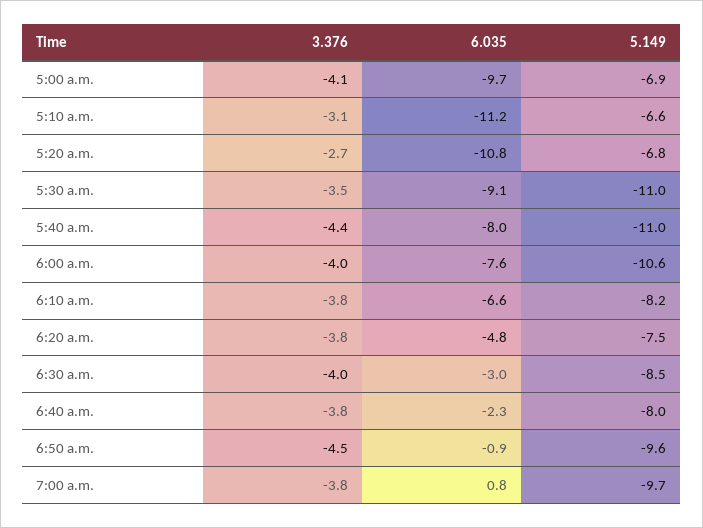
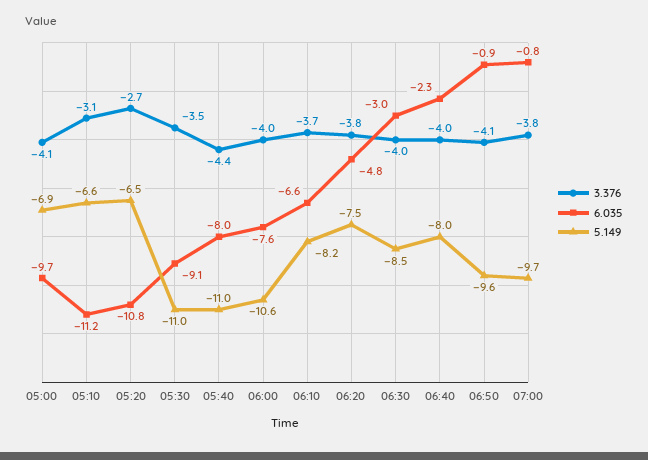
5.149, 5:20 a.m.: -6.8 -> -6.5
3.376, 6:10 a.m.: -3.8 -> -3.7
3.376, 6:40 a.m.: -3.8 -> -4
3.376, 6:50 a.m.: -4.5 -> -4.1
6.035, 7:00 a.m.: 0.8 -> -0.8

